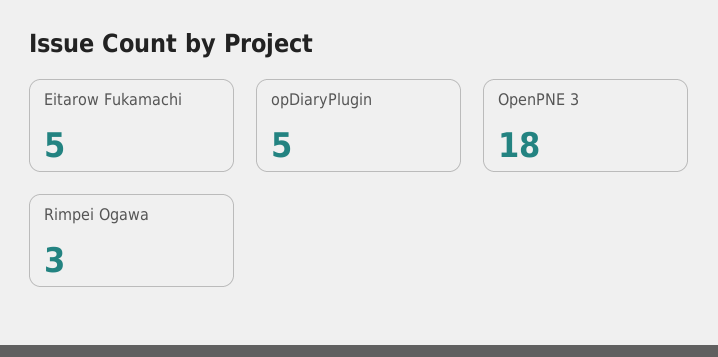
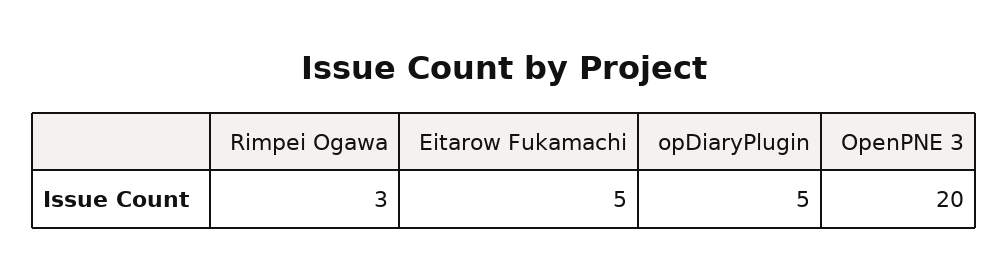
OpenPNE 3: 18 -> 20

